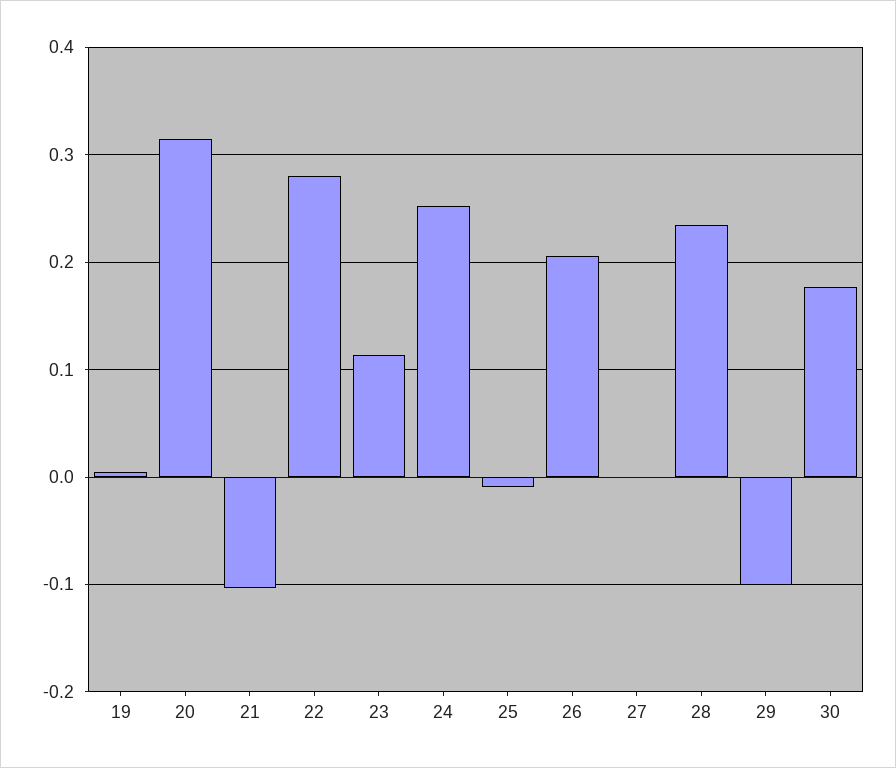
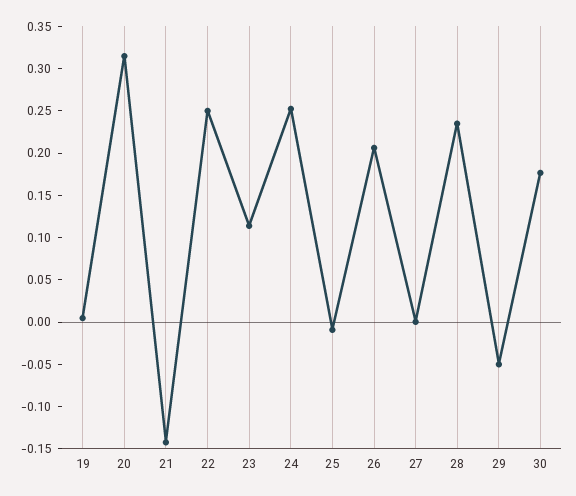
21: -0.1 -> -0.14
22: 0.28 -> 0.25
29: -0.1 -> -0.05

